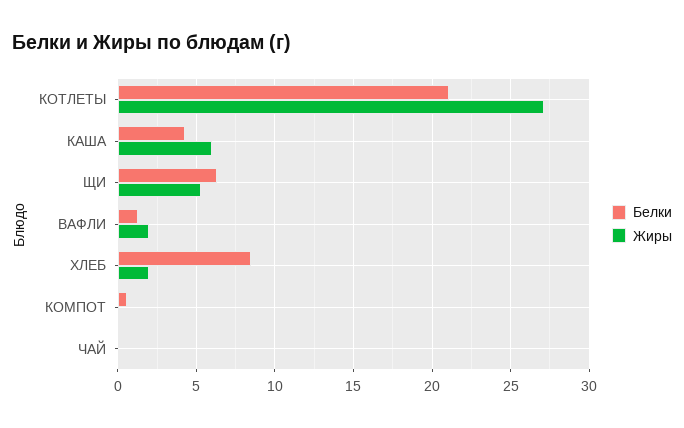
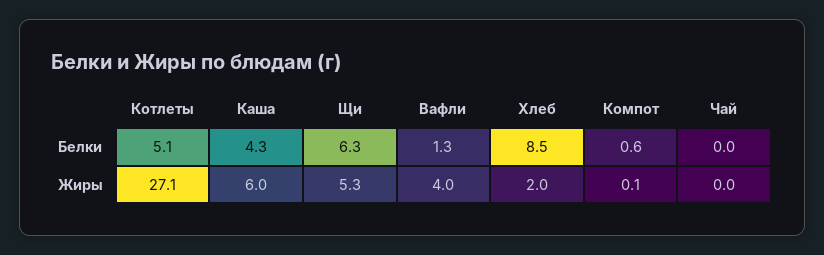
Белки, КОТЛЕТЫ: 21 -> 5.1
Жиры, ВАФЛИ: 2 -> 4

